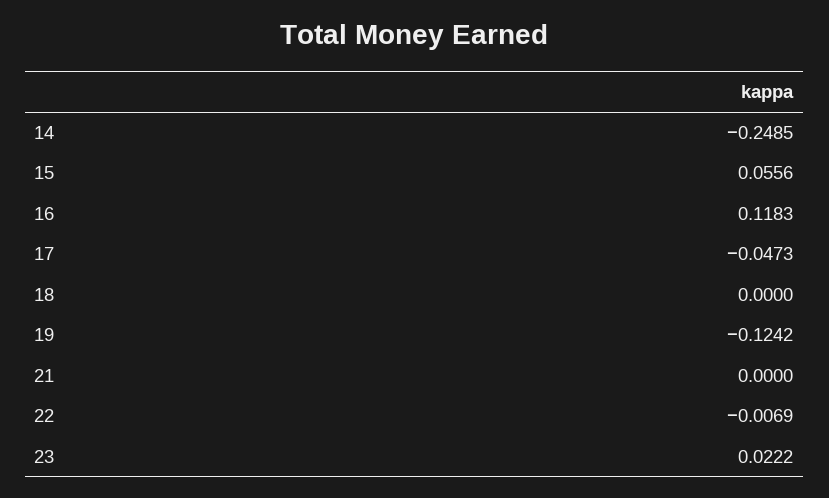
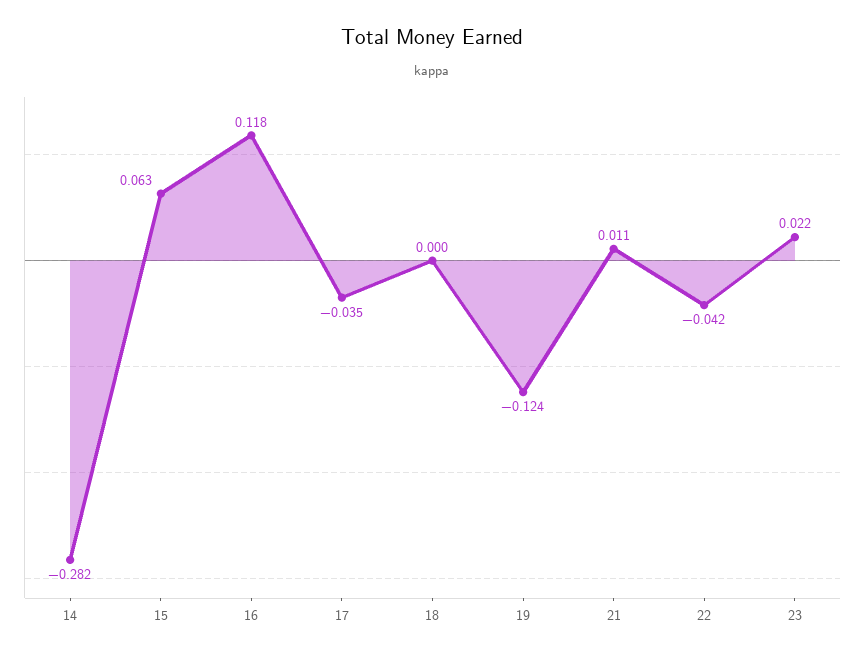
14: -0.2485 -> -0.282
15: 0.0556 -> 0.063
17: -0.0473 -> -0.035
21: 0 -> 0.011
22: -0.0069 -> -0.042

